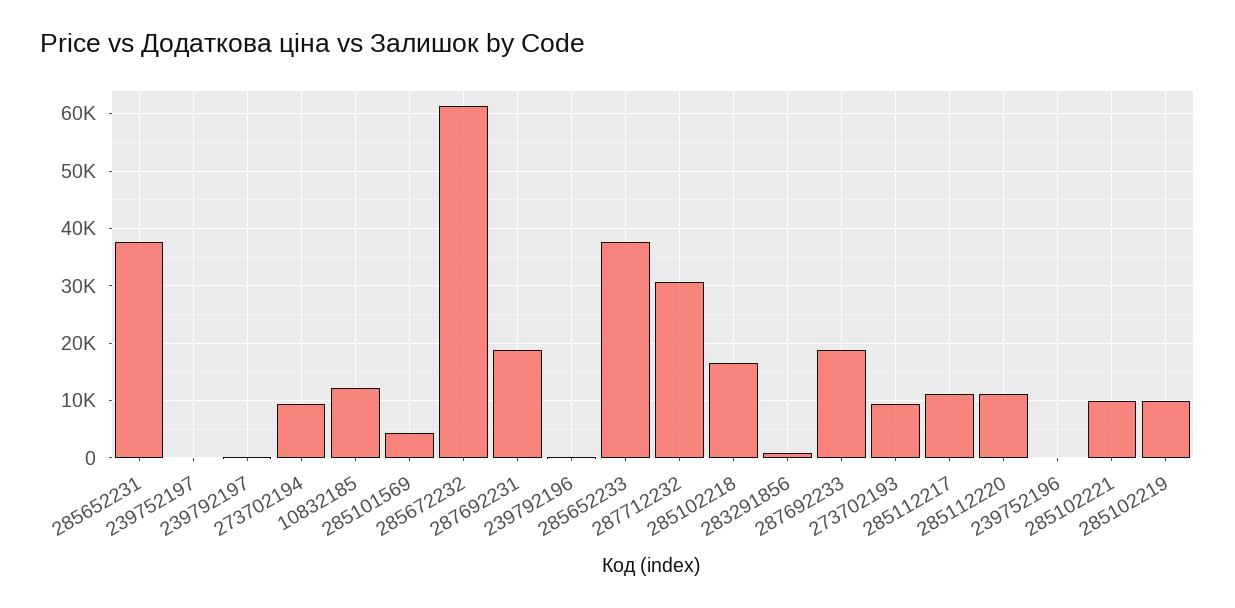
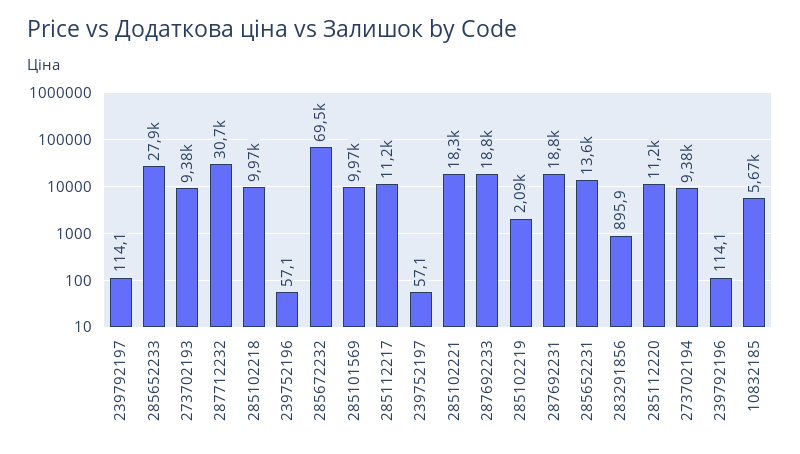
285652231: 38000 -> 13600
10832185: 12000 -> 5670
285101569: 4000 -> 9970
285672232: 62000 -> 69500
285652233: 38000 -> 27900
285102218: 16000 -> 9970
285102221: 10000 -> 18300
285102219: 10000 -> 2090

